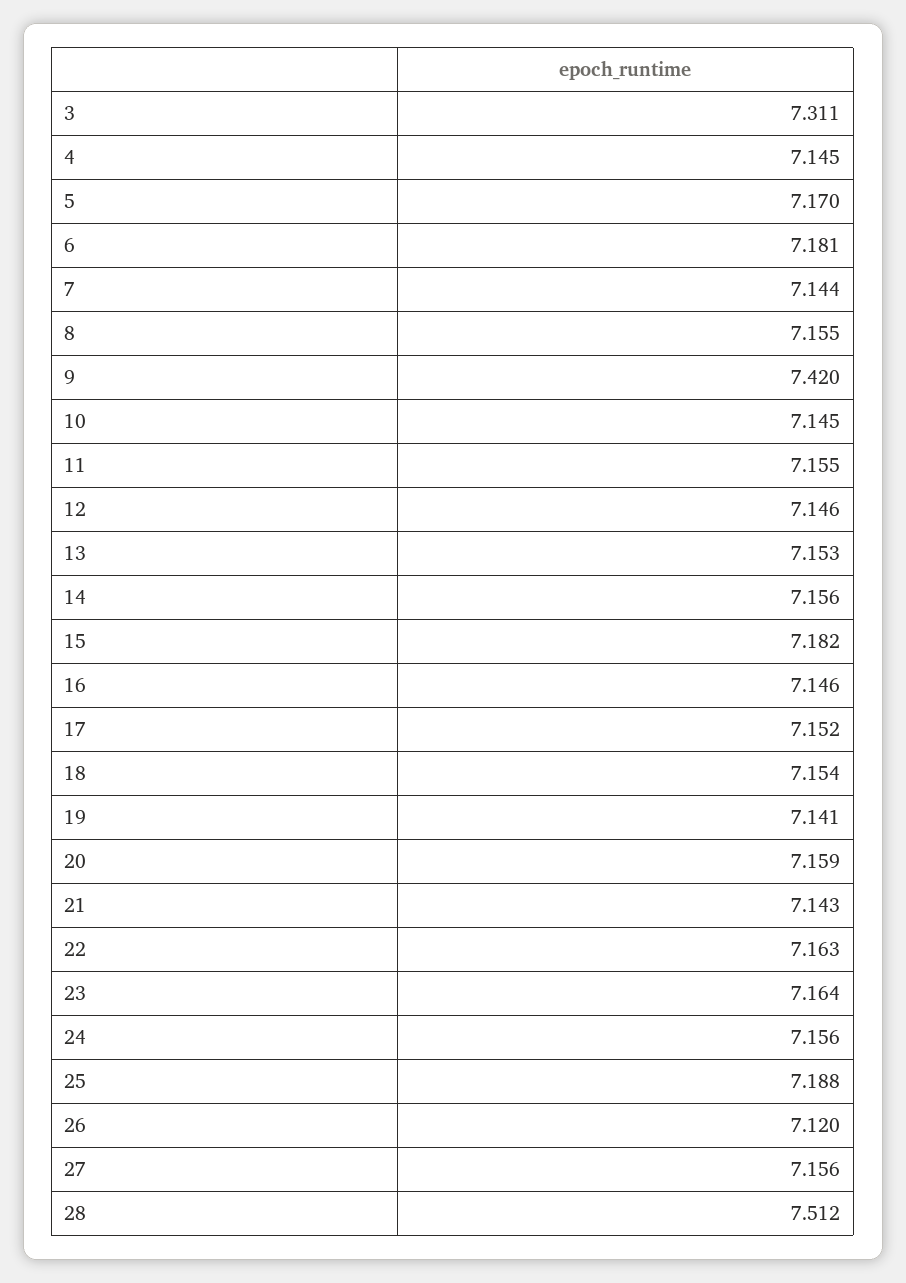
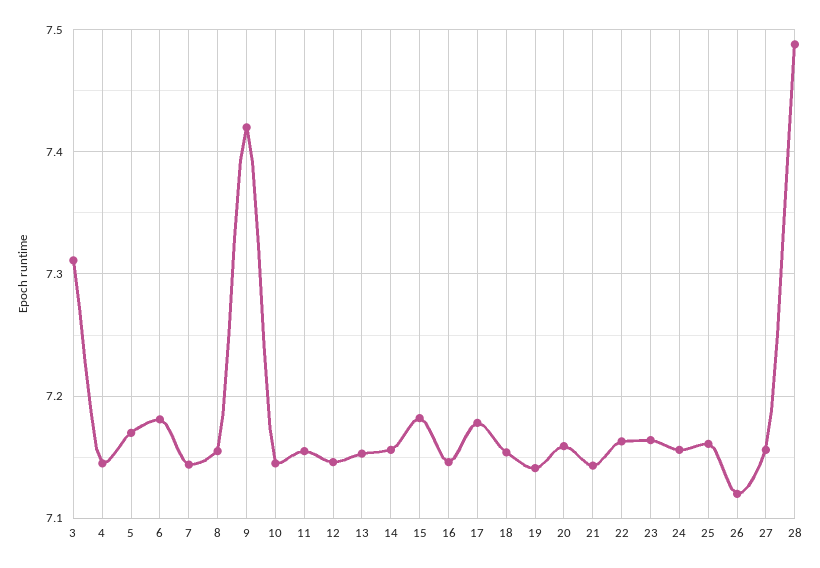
17: 7.152 -> 7.18
25: 7.188 -> 7.16
28: 7.512 -> 7.49

